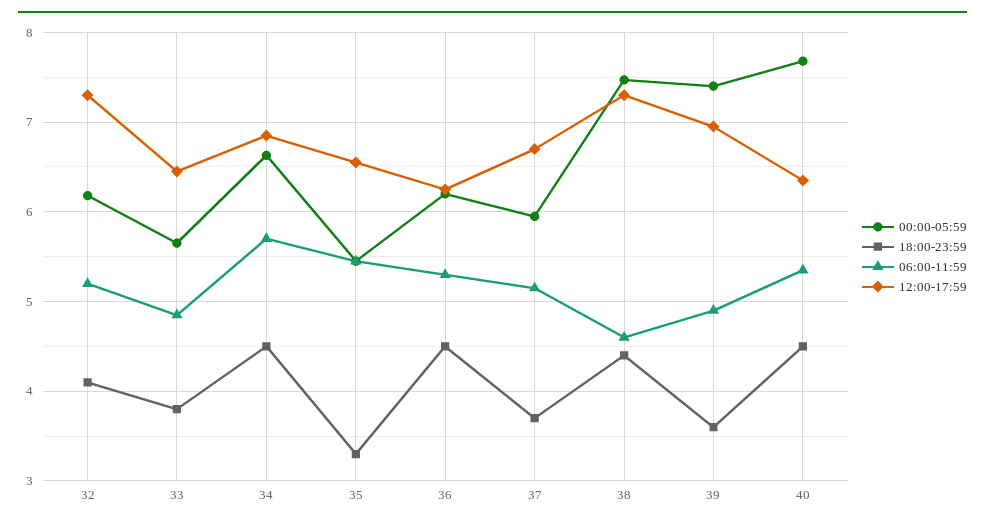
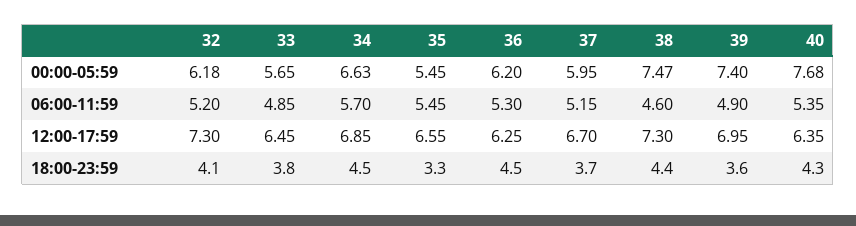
18:00-23:59, 40: 4.5 -> 4.3

